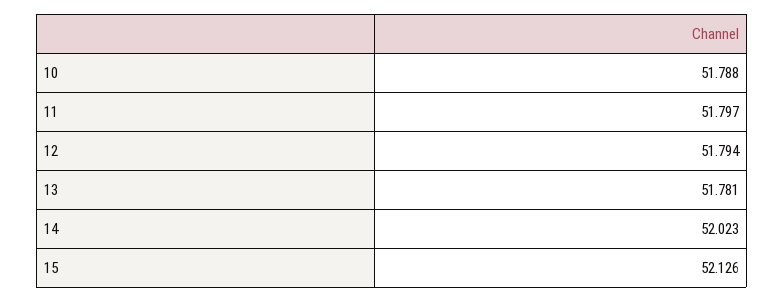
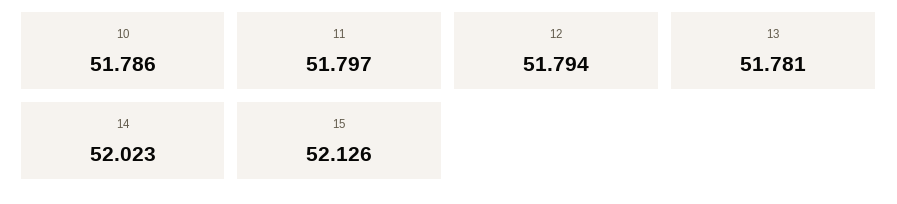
10: 51.788 -> 51.786

